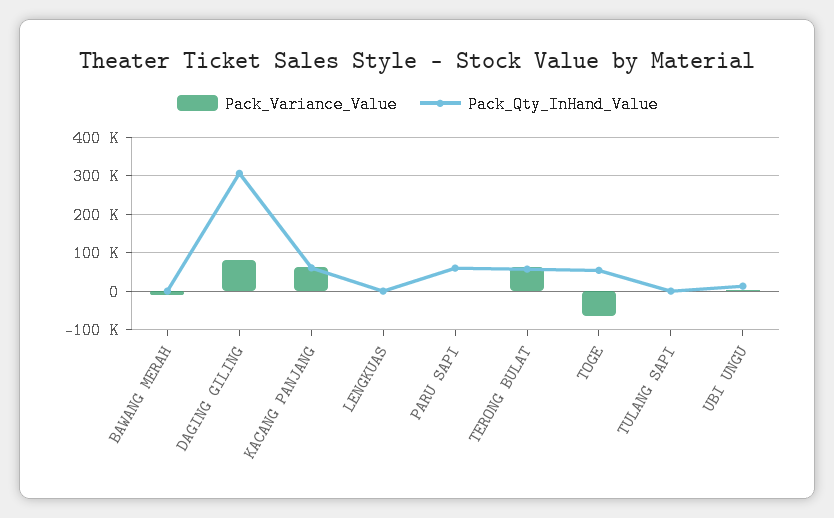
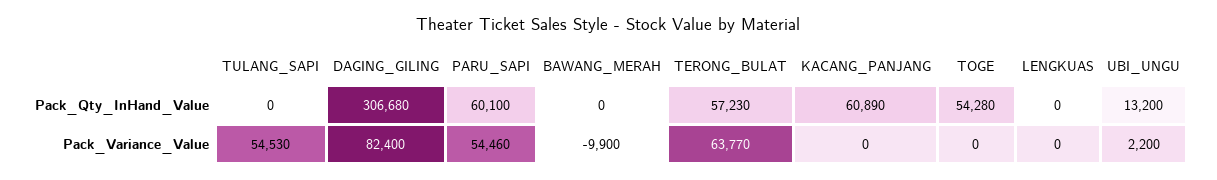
Pack_Variance_Value, KACANG PANJANG: 60000 -> 0
Pack_Variance_Value, PARU SAPI: 0 -> 54460
Pack_Variance_Value, TOGE: -60000 -> 0
Pack_Variance_Value, TULANG SAPI: 0 -> 54530

